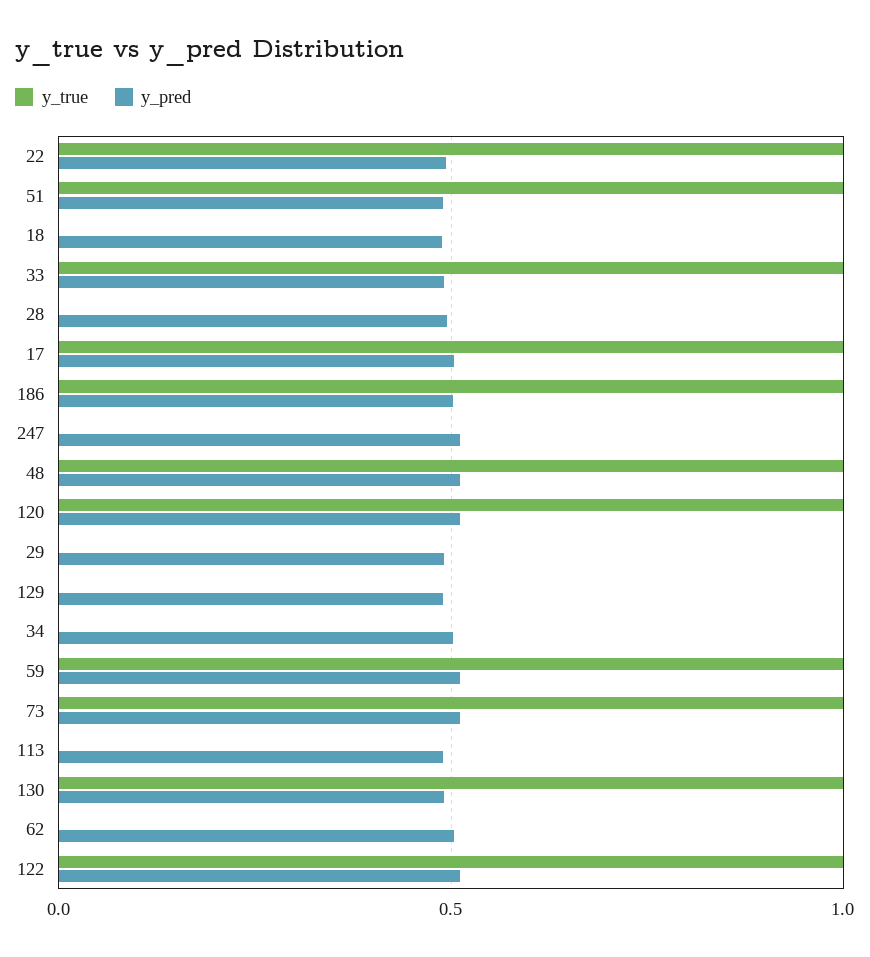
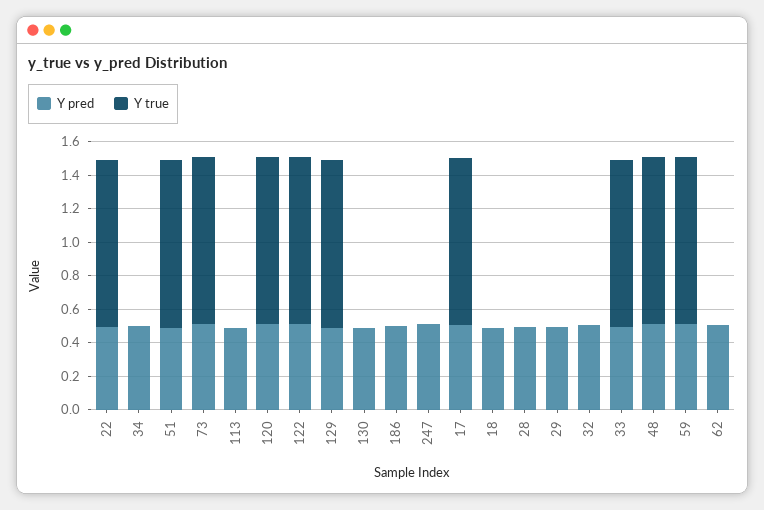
y_true, 186: 1 -> 0
y_true, 129: 0 -> 1
y_true, 130: 1 -> 0
y_pred, 32: none -> 0.5
y_true, 32: none -> 0

